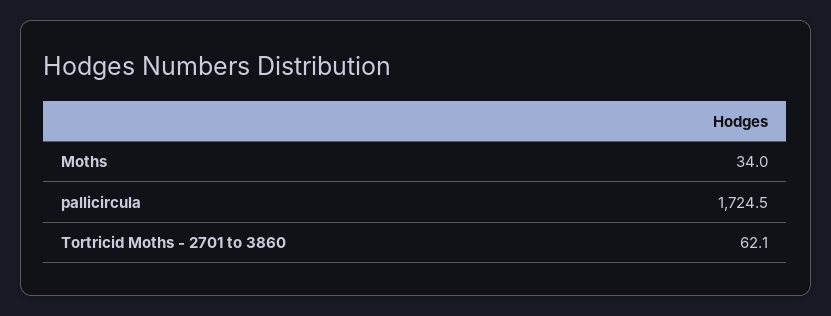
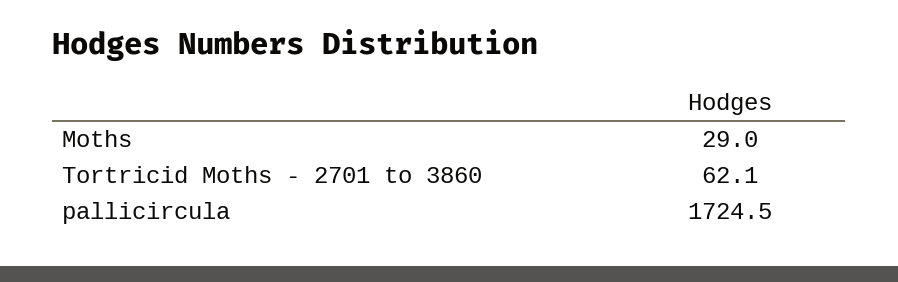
Moths: 34 -> 29

